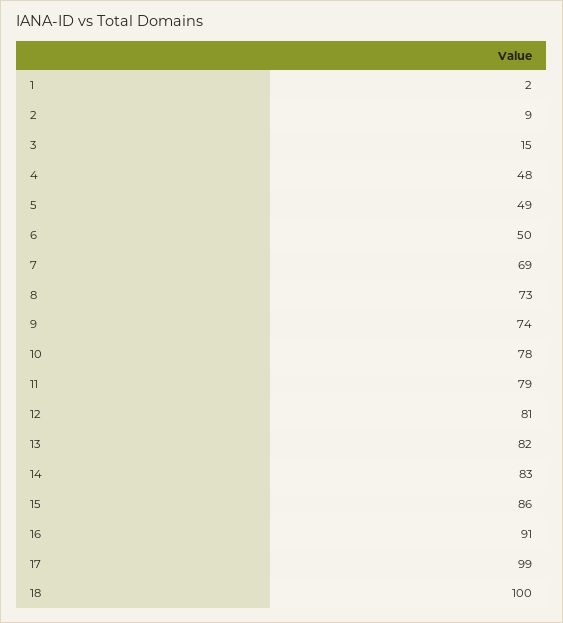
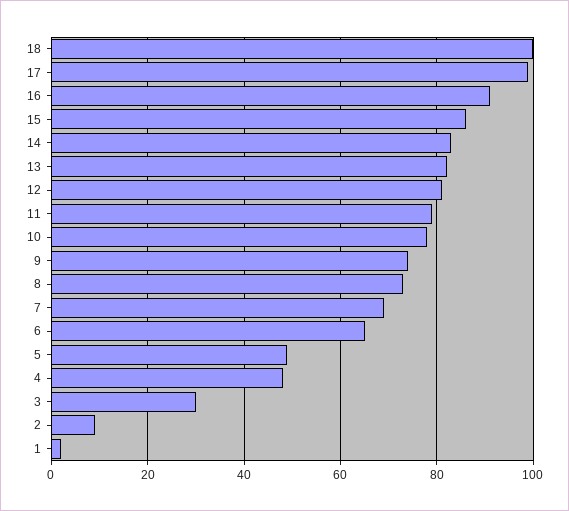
3: 15 -> 30
6: 50 -> 65

